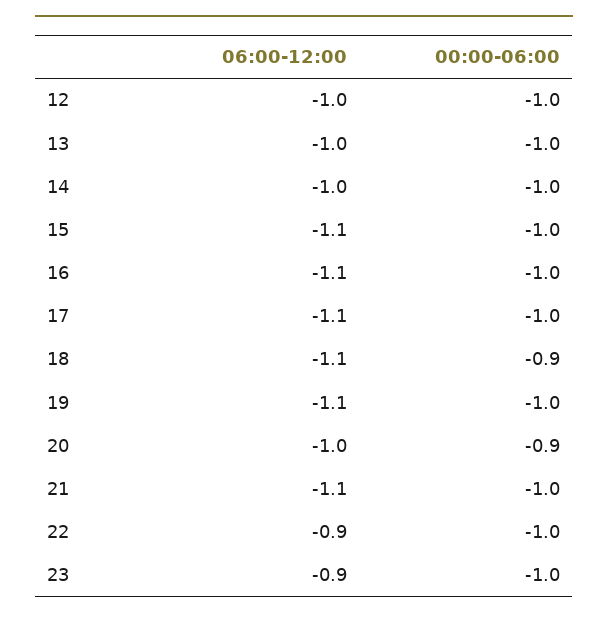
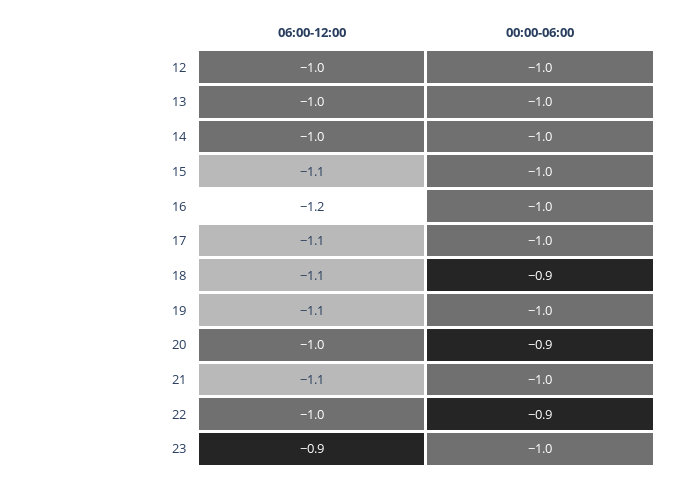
06:00-12:00, 16: -1.1 -> -1.2
06:00-12:00, 22: -0.9 -> -1
00:00-06:00, 22: -1 -> -0.9

